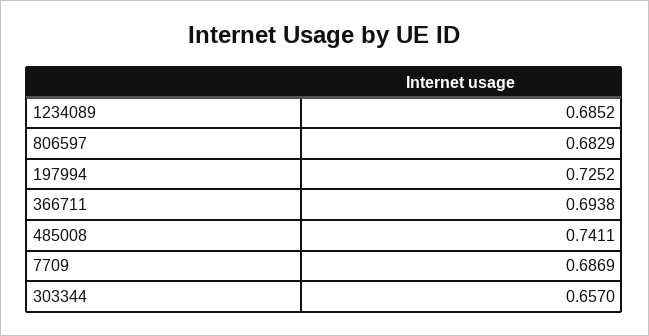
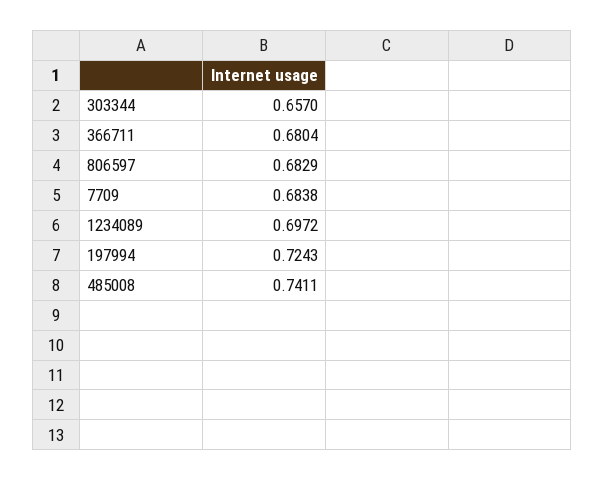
1234089: 0.6852 -> 0.6972
197994: 0.7252 -> 0.7243
366711: 0.6938 -> 0.6804
7709: 0.6869 -> 0.6838

